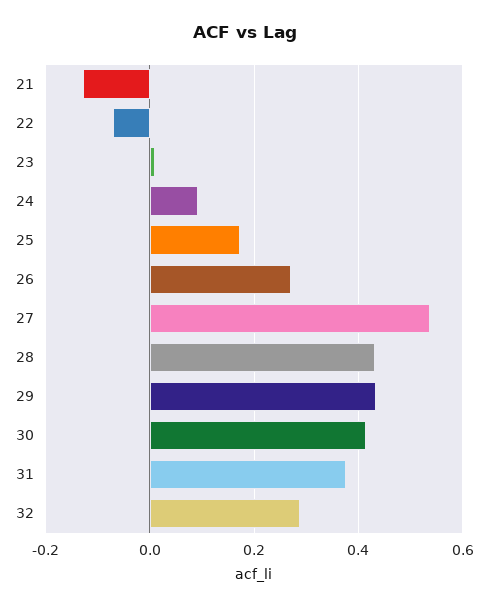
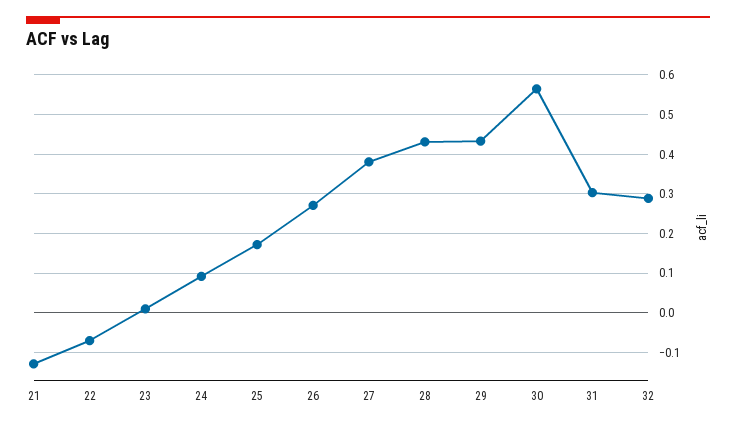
27: 0.54 -> 0.38
30: 0.42 -> 0.56
31: 0.38 -> 0.3

